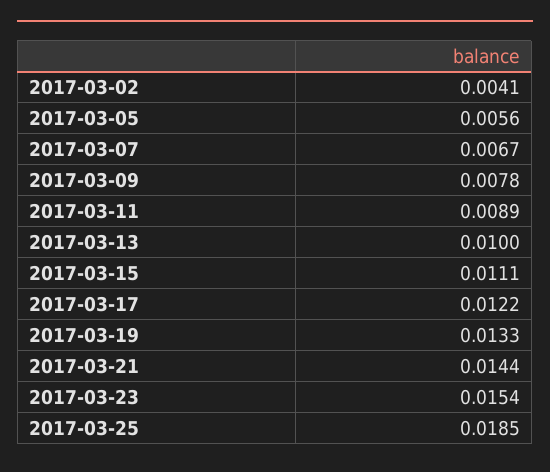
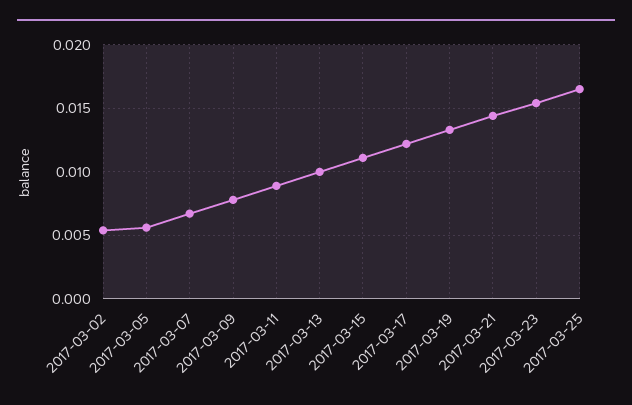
2017-03-02: 0.0041 -> 0.0055
2017-03-25: 0.0185 -> 0.0165

